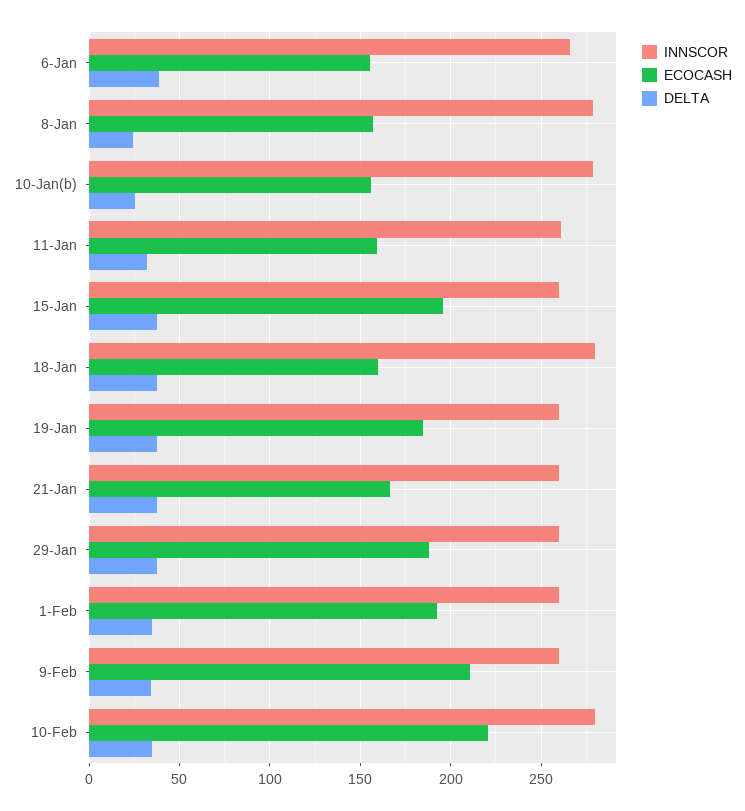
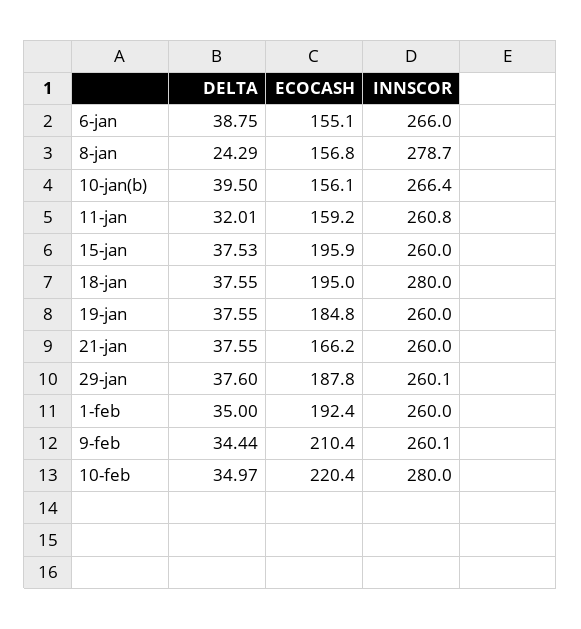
INNSCOR, 10-Jan(b): 280 -> 266.4
DELTA, 10-Jan(b): 25 -> 39.5
ECOCASH, 18-Jan: 160 -> 195

